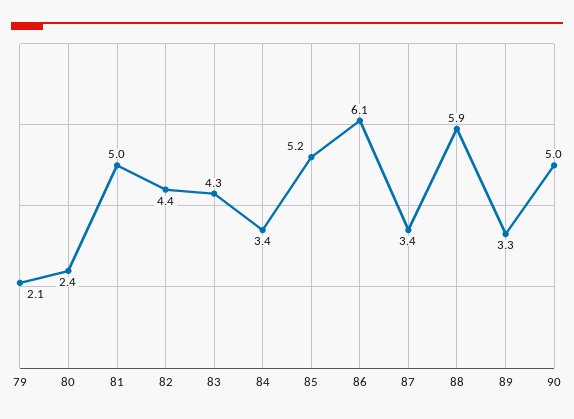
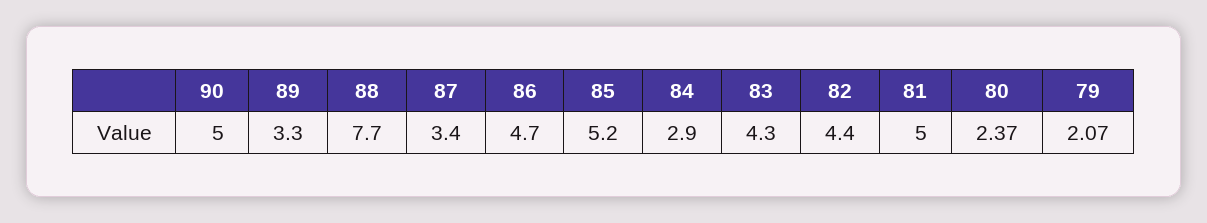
84: 3.4 -> 2.9
86: 6.1 -> 4.7
88: 5.9 -> 7.7

